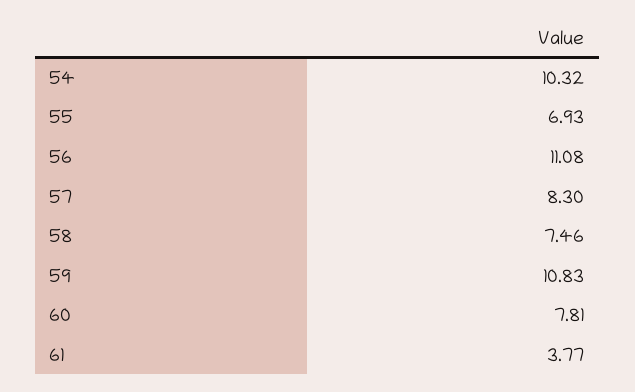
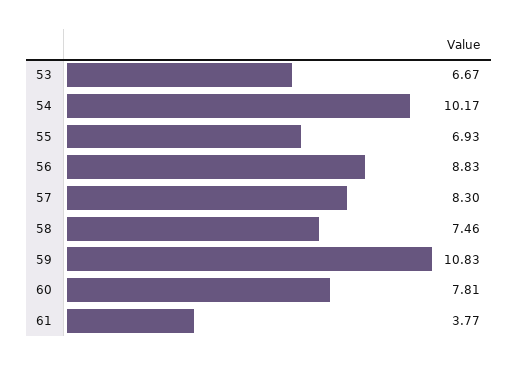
54: 10.32 -> 10.17
56: 11.08 -> 8.83
53: none -> 6.67

